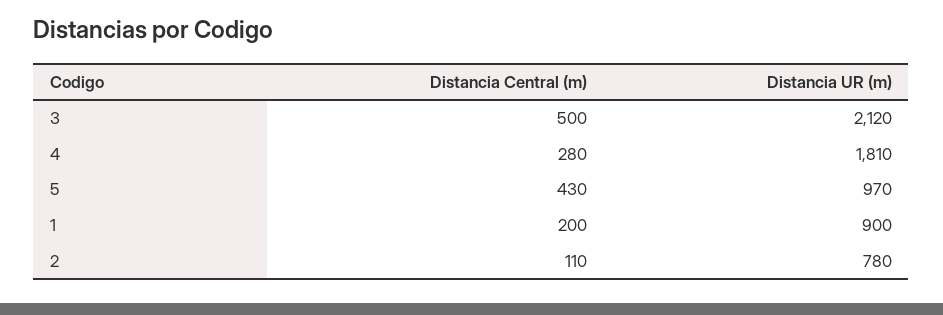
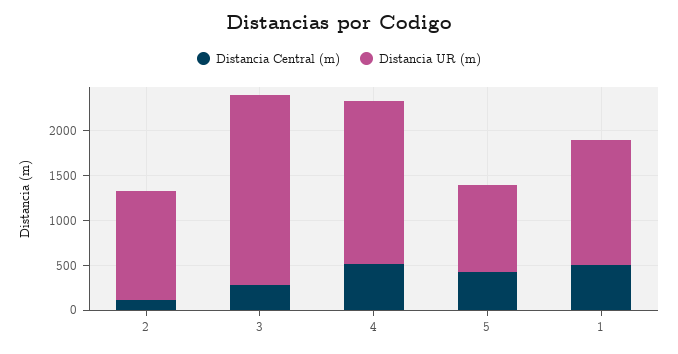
Distancia Central (m), 3: 500 -> 300
Distancia Central (m), 4: 280 -> 500
Distancia Central (m), 1: 200 -> 500
Distancia UR (m), 1: 900 -> 1400
Distancia UR (m), 2: 780 -> 1200

